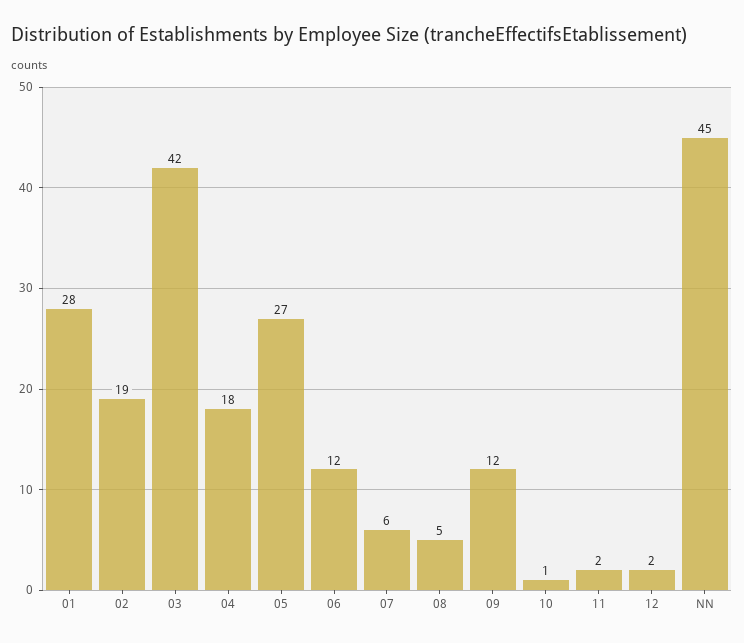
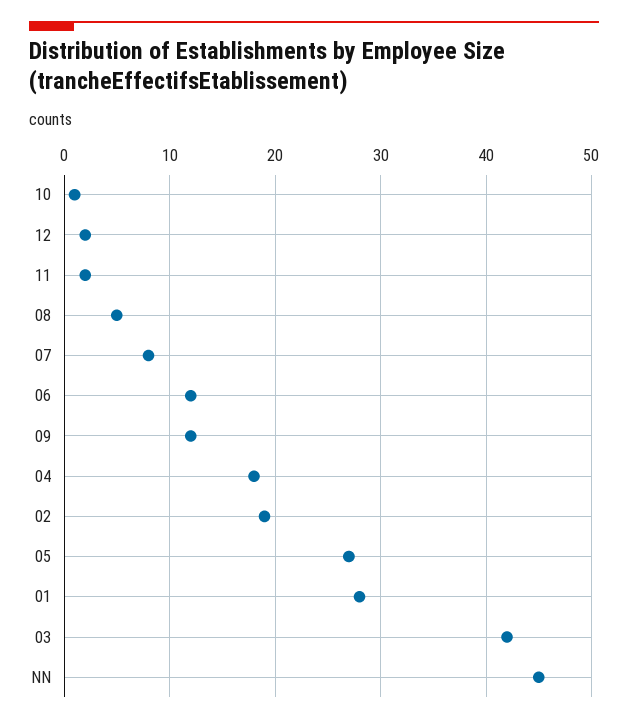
07: 6 -> 8

